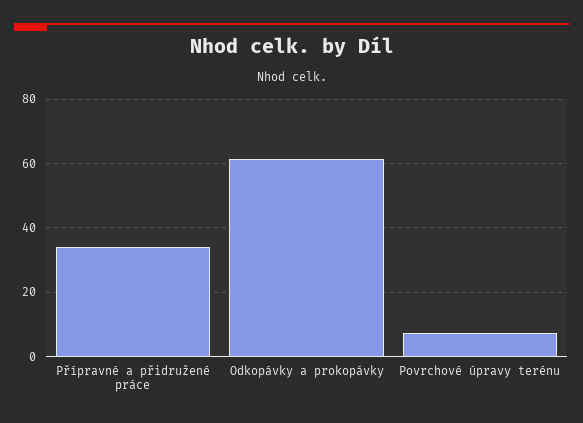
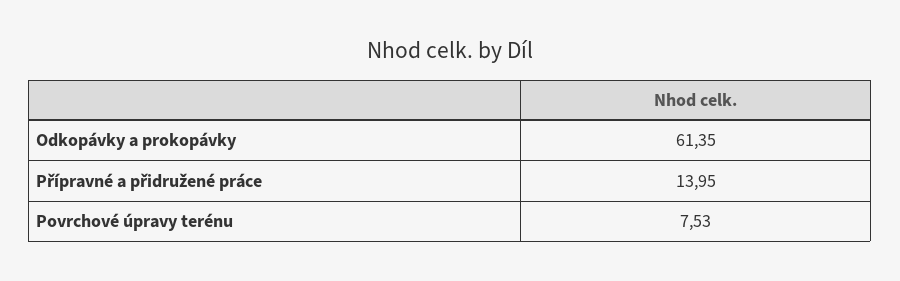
Přípravné a přidružené práce: 34 -> 13.95

